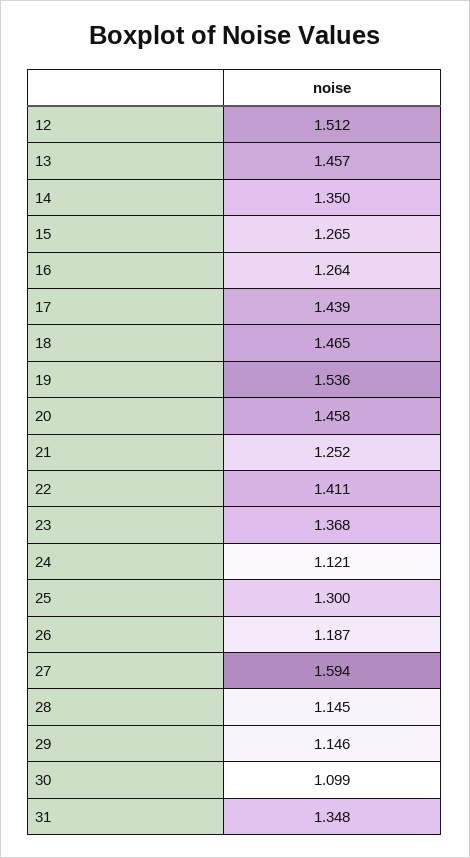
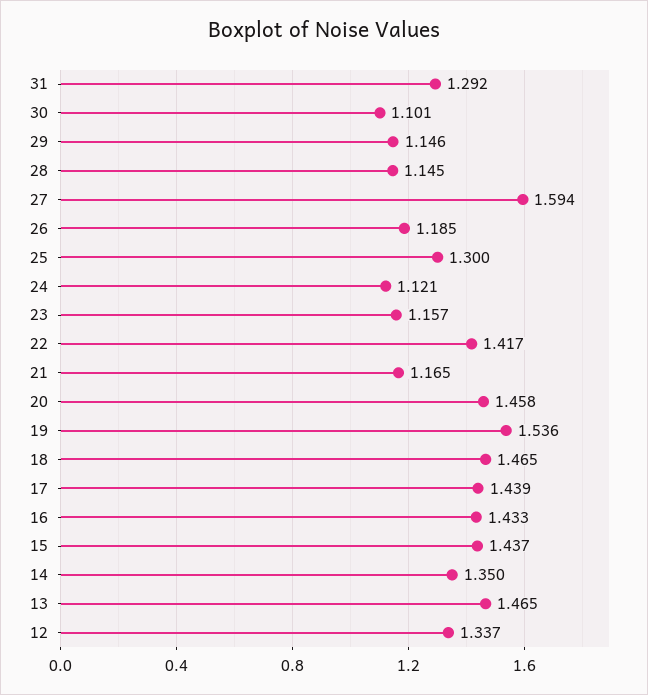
12: 1.512 -> 1.337
13: 1.457 -> 1.465
15: 1.265 -> 1.437
16: 1.264 -> 1.433
21: 1.252 -> 1.165
22: 1.411 -> 1.417
23: 1.368 -> 1.157
26: 1.187 -> 1.185
30: 1.099 -> 1.101
31: 1.348 -> 1.292

